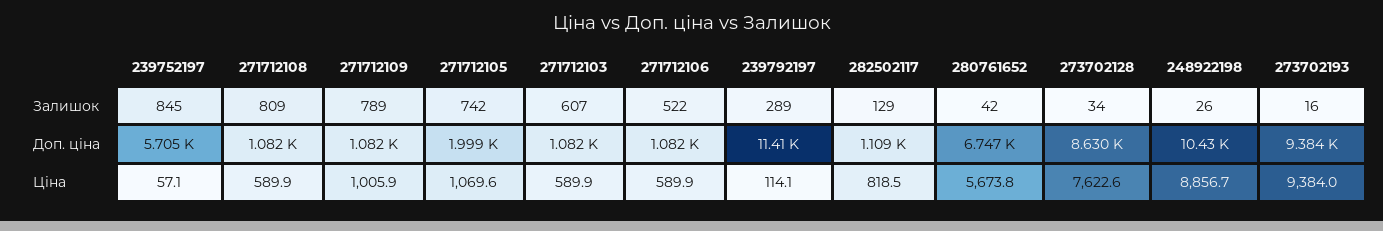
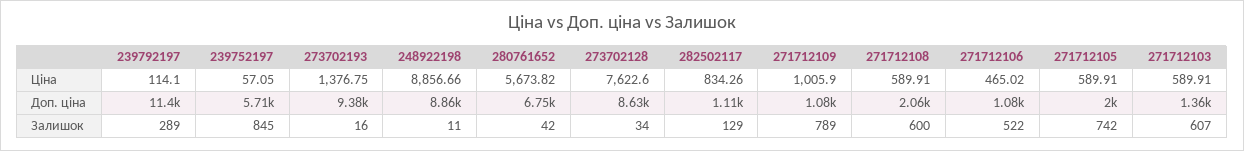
271712108, Залишок: 809 -> 600
248922198, Залишок: 26 -> 11
271712108, Доп. ціна: 1082 -> 2060
271712103, Доп. ціна: 1082 -> 1360
248922198, Доп. ціна: 10430 -> 8860
271712105, Ціна: 1069.6 -> 589.91
271712106, Ціна: 589.9 -> 465.02
282502117, Ціна: 818.5 -> 834.26
273702193, Ціна: 9384 -> 1376.75

